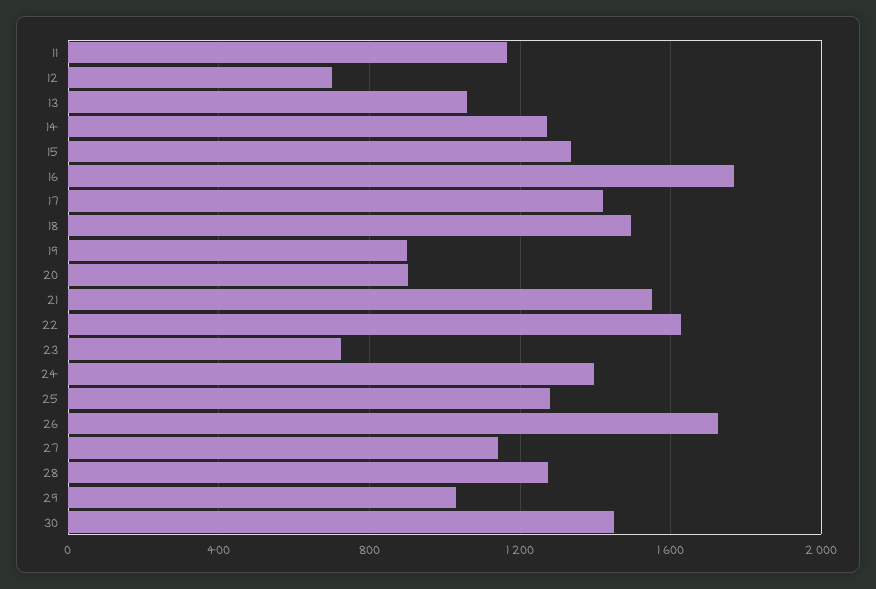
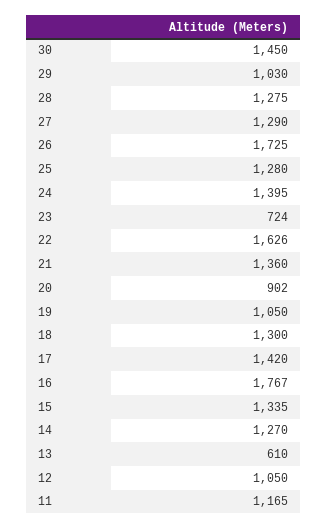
12: 700 -> 1050
13: 1050 -> 610
18: 1500 -> 1300
19: 900 -> 1050
21: 1550 -> 1360
27: 1150 -> 1290

